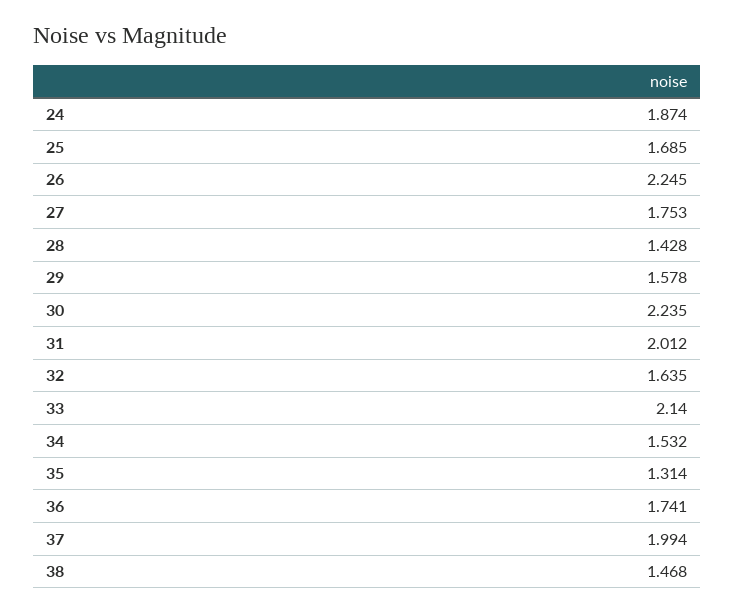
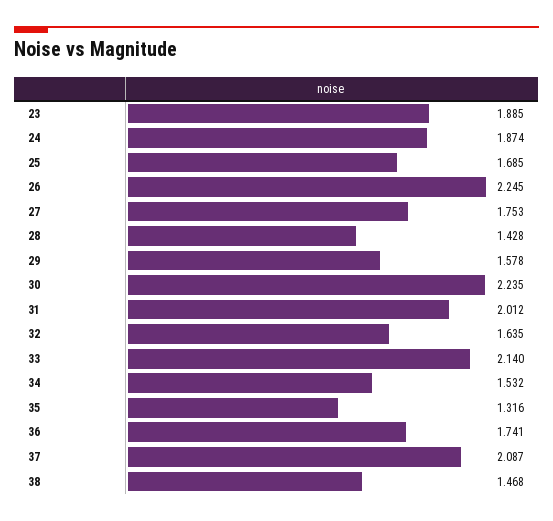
35: 1.314 -> 1.316
37: 1.994 -> 2.087
23: none -> 1.885

